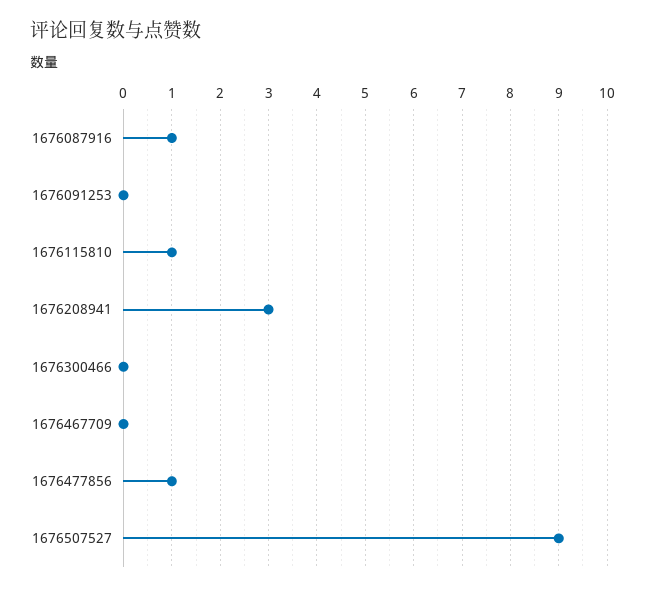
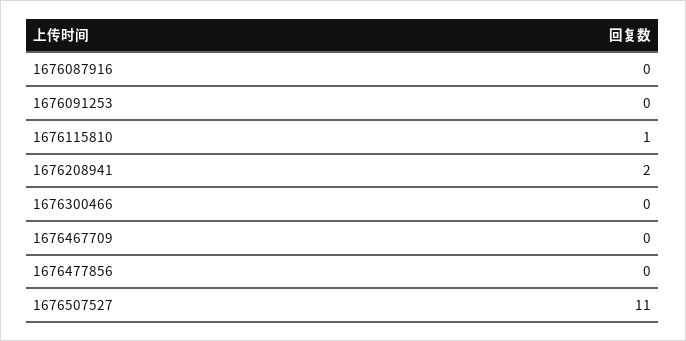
1676087916: 1 -> 0
1676208941: 3 -> 2
1676477856: 1 -> 0
1676507527: 9 -> 11

